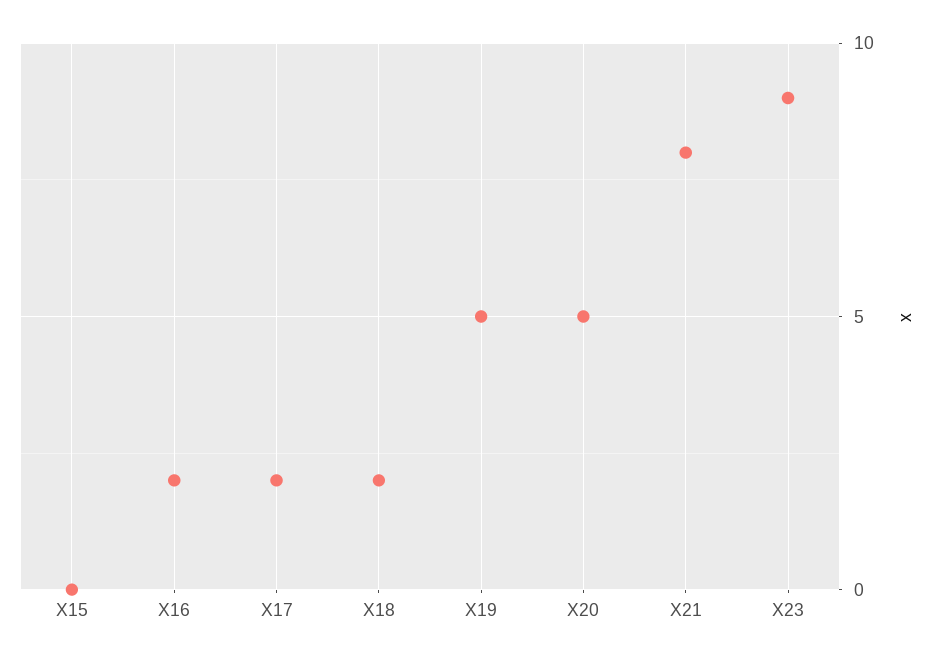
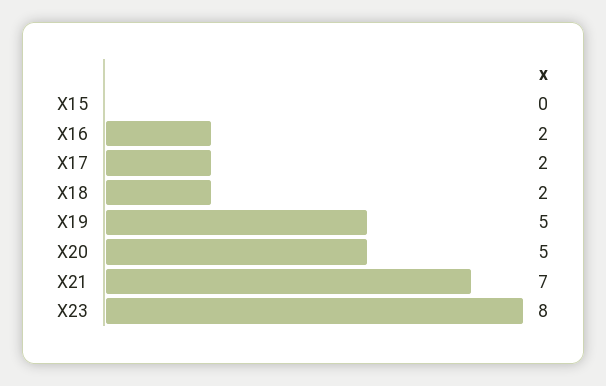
X21: 8 -> 7
X23: 9 -> 8

